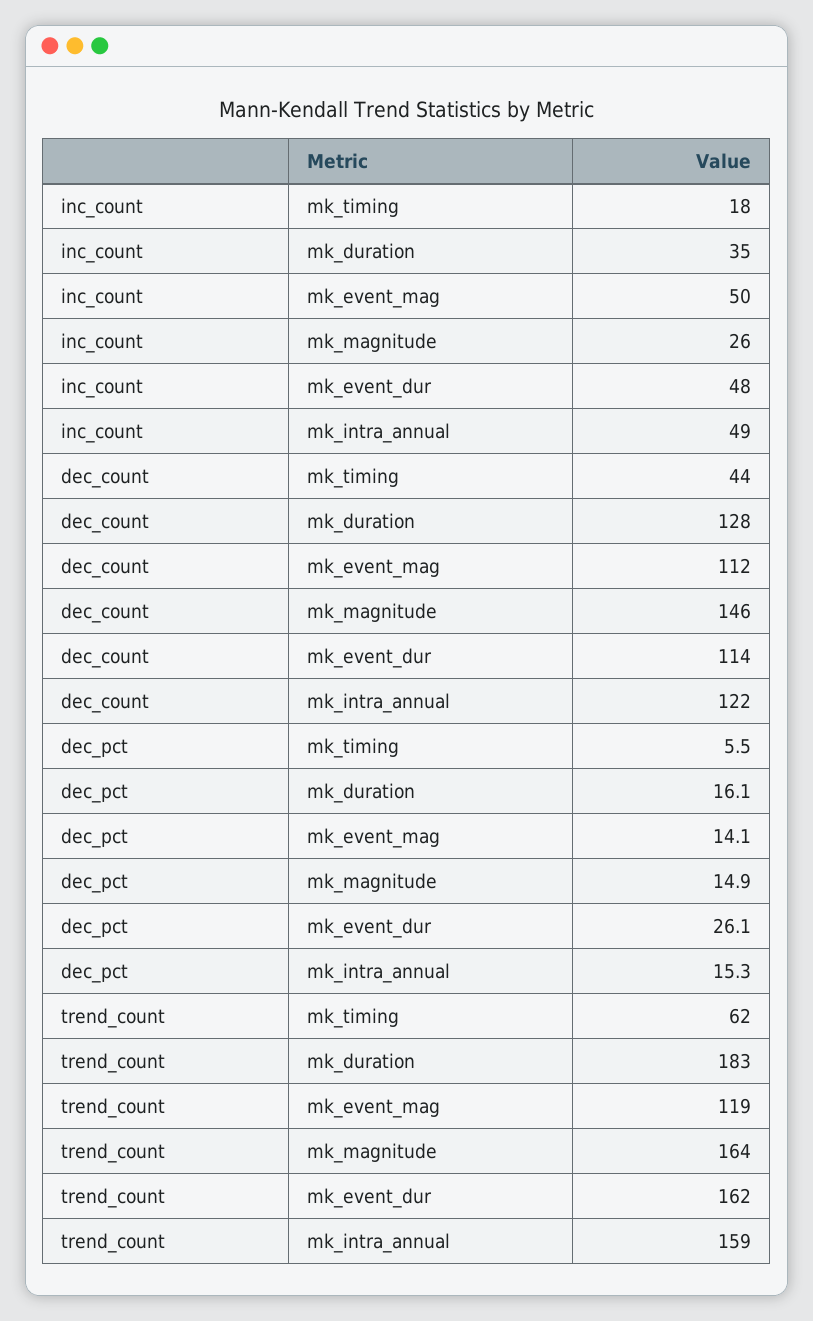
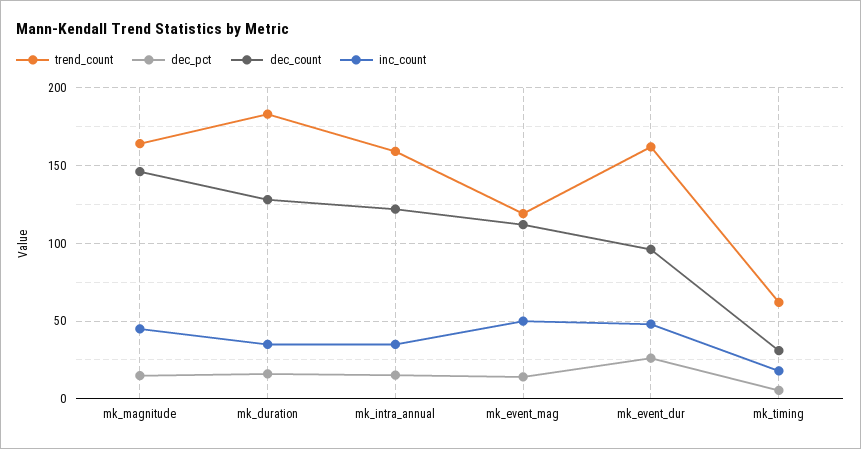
inc_count, mk_magnitude: 26 -> 45
inc_count, mk_intra_annual: 49 -> 35
dec_count, mk_timing: 44 -> 30
dec_count, mk_event_dur: 114 -> 95

